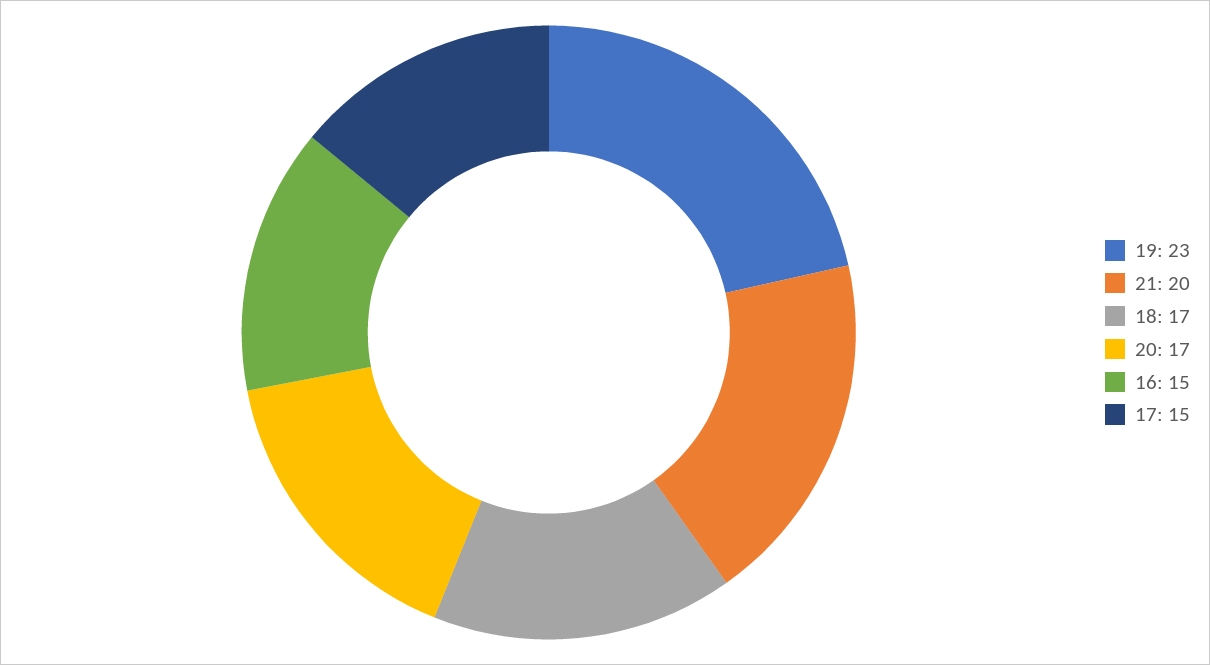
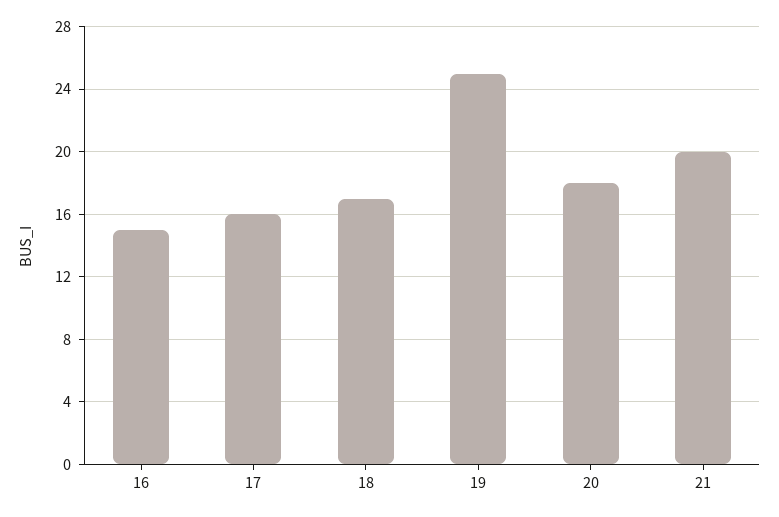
19: 23 -> 25
20: 17 -> 18
17: 15 -> 16

